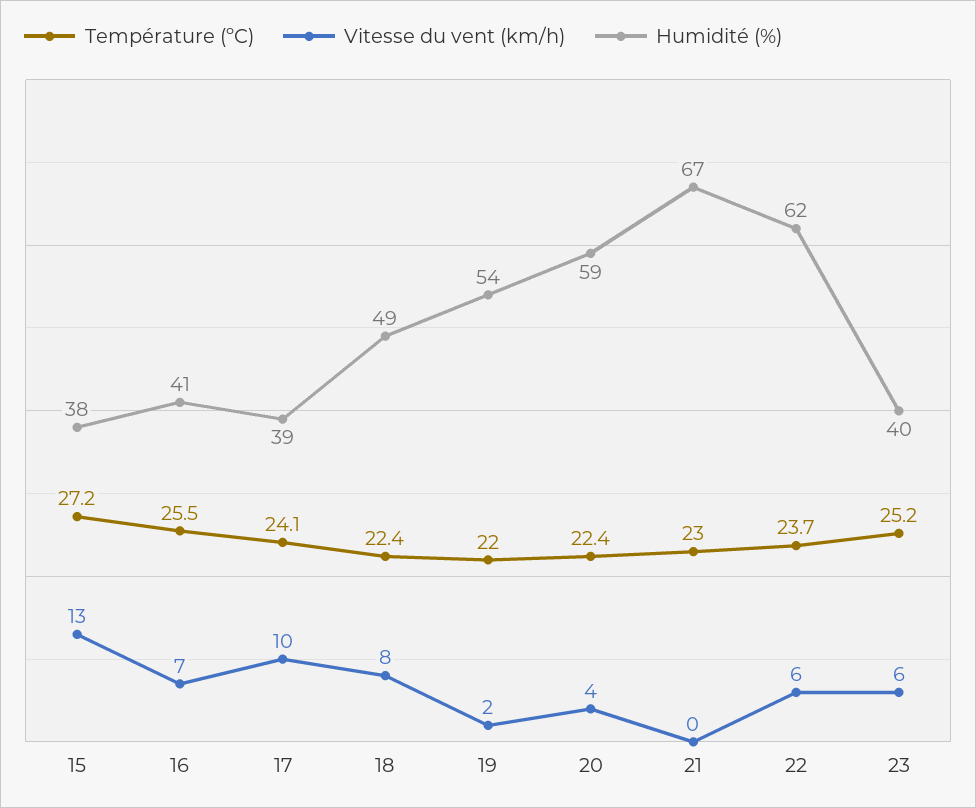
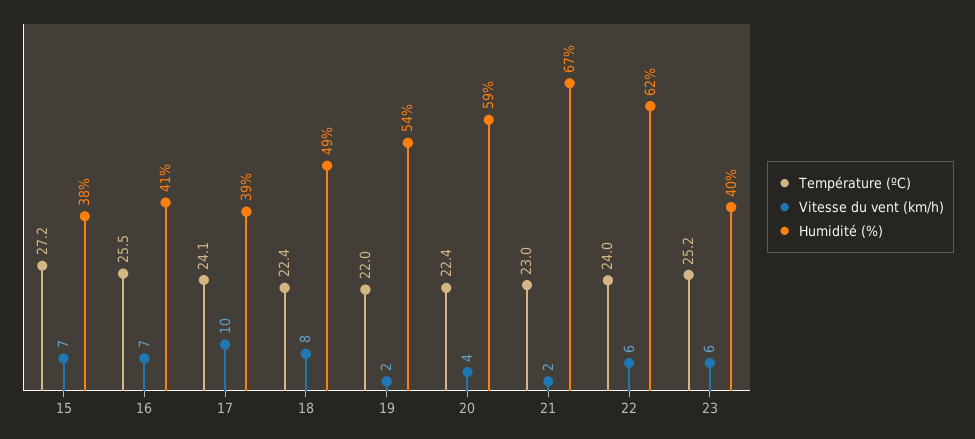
Vitesse du vent (km/h), 15: 13 -> 7
Vitesse du vent (km/h), 21: 0 -> 2
Température (ºC), 22: 23.7 -> 24

